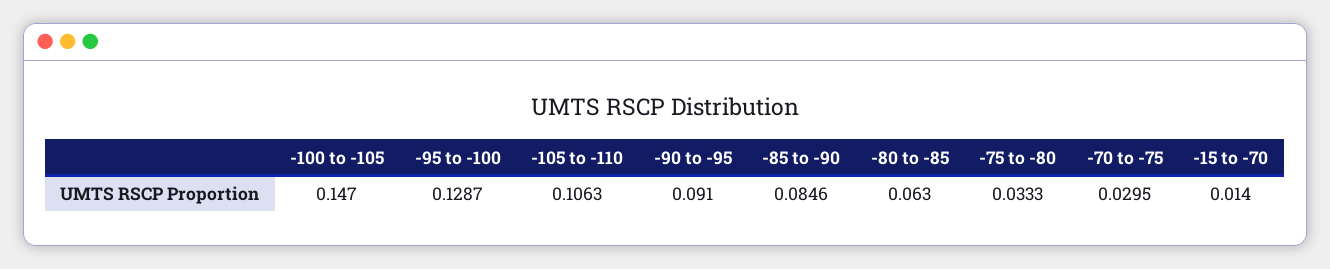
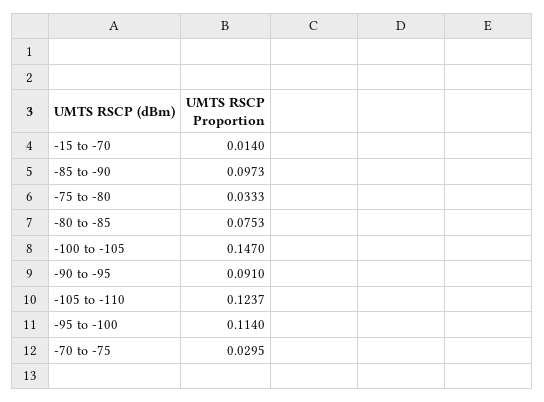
-95 to -100: 0.1287 -> 0.114
-105 to -110: 0.1063 -> 0.1237
-85 to -90: 0.0846 -> 0.0973
-80 to -85: 0.063 -> 0.0753

